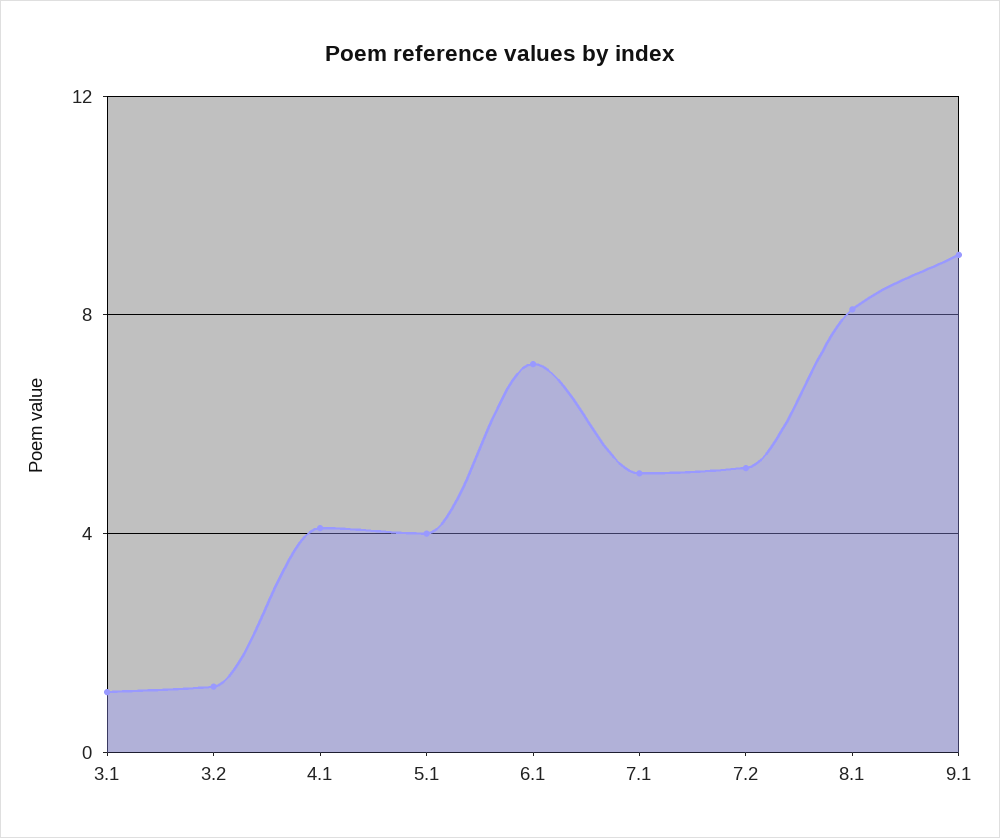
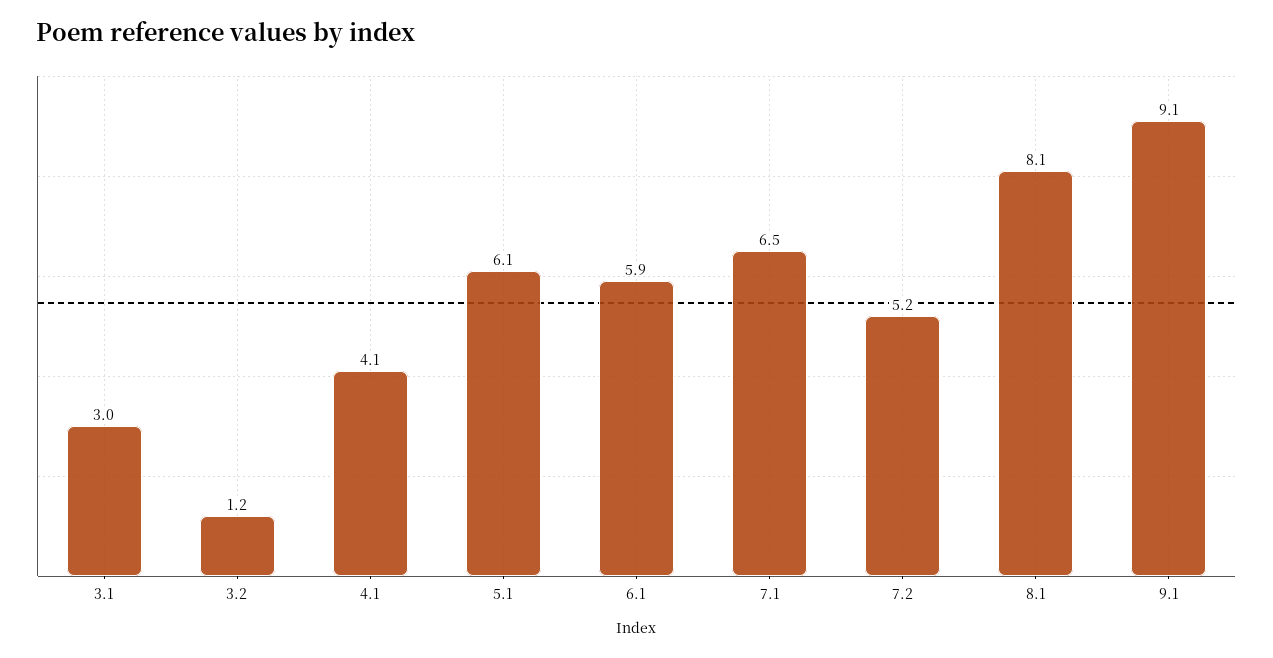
3.1: 1 -> 3
5.1: 4 -> 6.1
6.1: 7 -> 5.9
7.1: 5 -> 6.5

